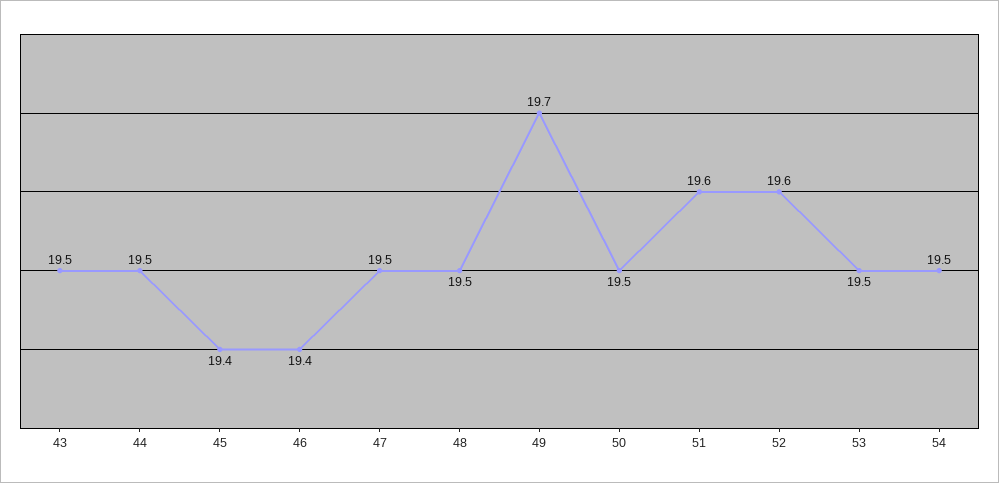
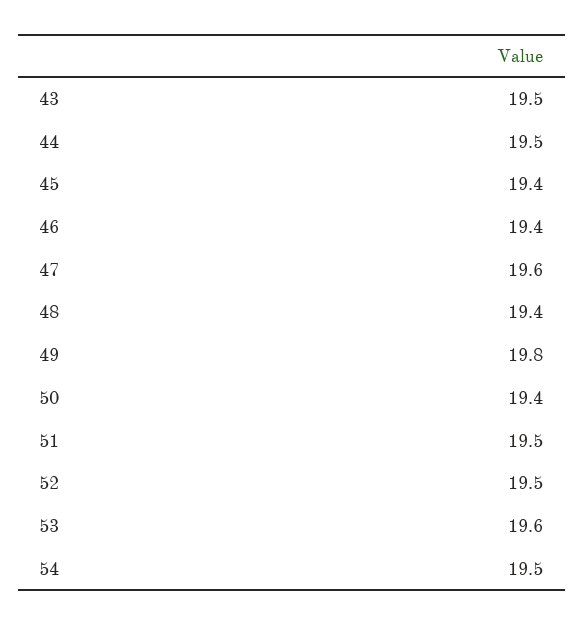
47: 19.5 -> 19.6
48: 19.5 -> 19.4
49: 19.7 -> 19.8
50: 19.5 -> 19.4
51: 19.6 -> 19.5
52: 19.6 -> 19.5
53: 19.5 -> 19.6

